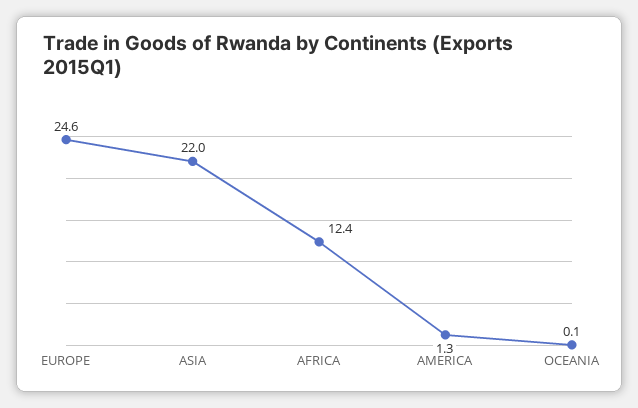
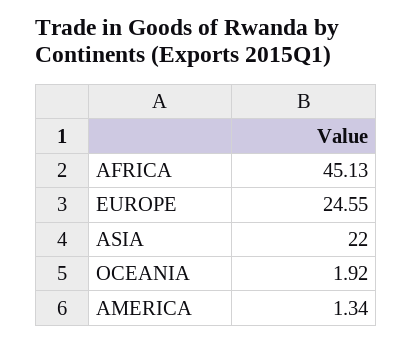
AFRICA: 12.4 -> 45.13
OCEANIA: 0.1 -> 1.92

